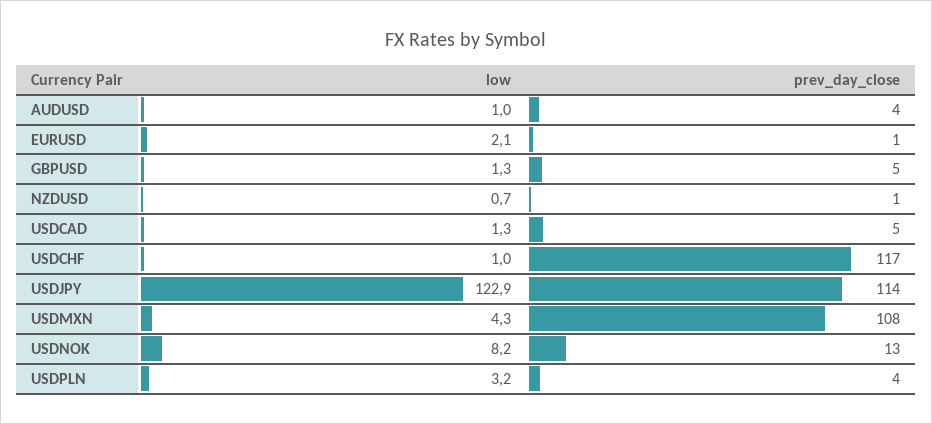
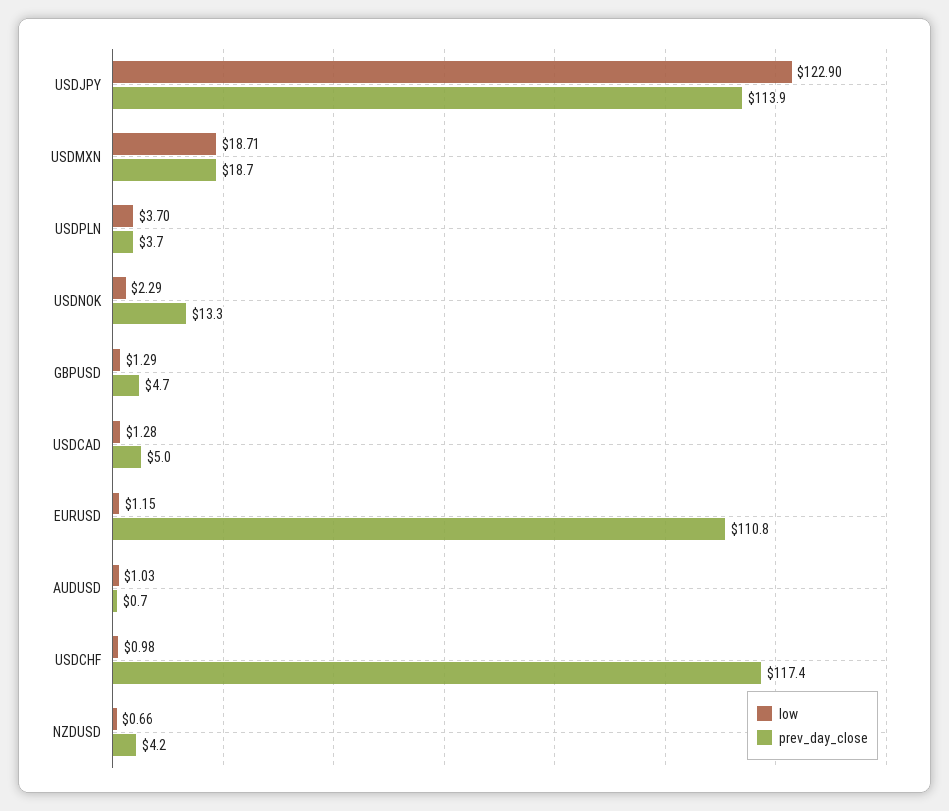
prev_day_close, AUDUSD: 4 -> 0.7
low, EURUSD: 2.1 -> 1.15
prev_day_close, EURUSD: 1 -> 110.8
prev_day_close, NZDUSD: 1 -> 4.2
low, USDMXN: 4.3 -> 18.71
prev_day_close, USDMXN: 108 -> 18.7
low, USDNOK: 8.2 -> 2.29
low, USDPLN: 3.2 -> 3.7

